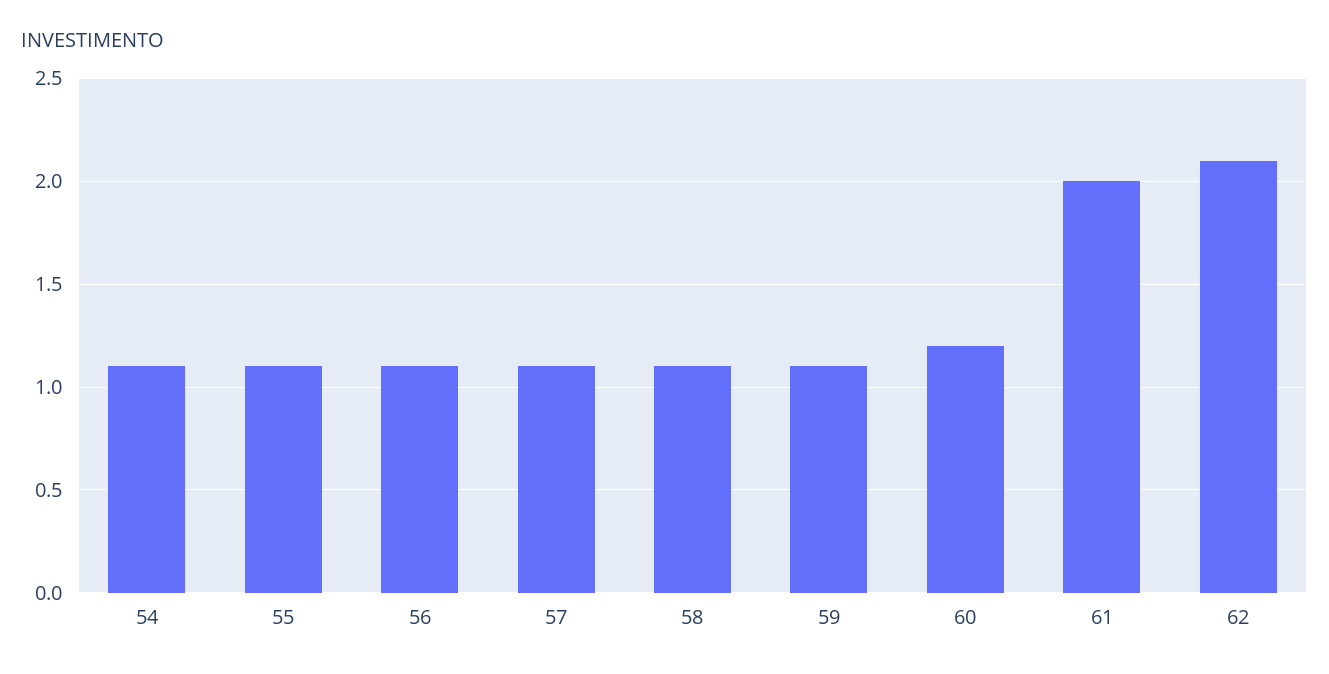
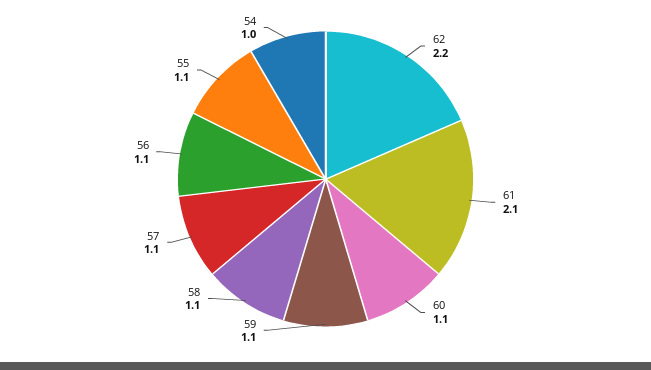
54: 1.1 -> 1
60: 1.2 -> 1.1
61: 2 -> 2.1
62: 2.1 -> 2.2

